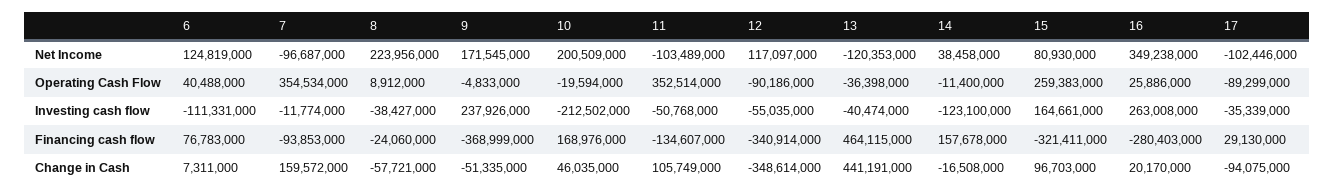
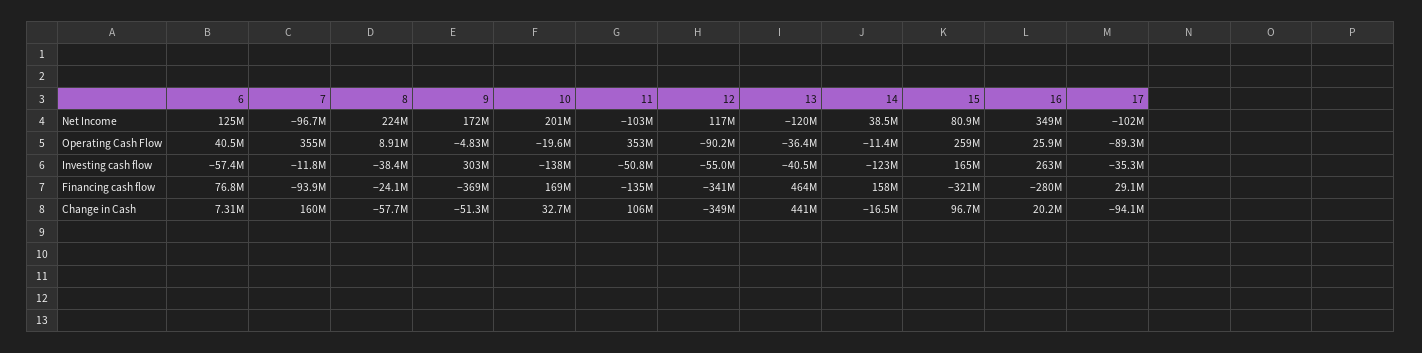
6, Investing cash flow: -111331000 -> -57400000
9, Investing cash flow: 237926000 -> 303000000
10, Investing cash flow: -212502000 -> -138000000
10, Change in Cash: 46035000 -> 32700000

